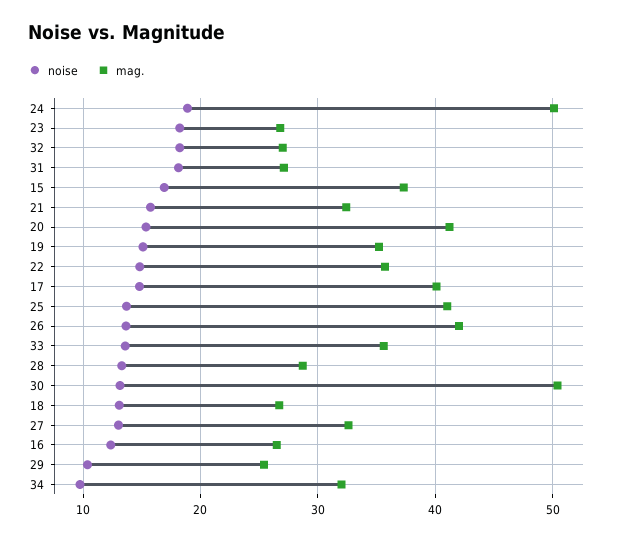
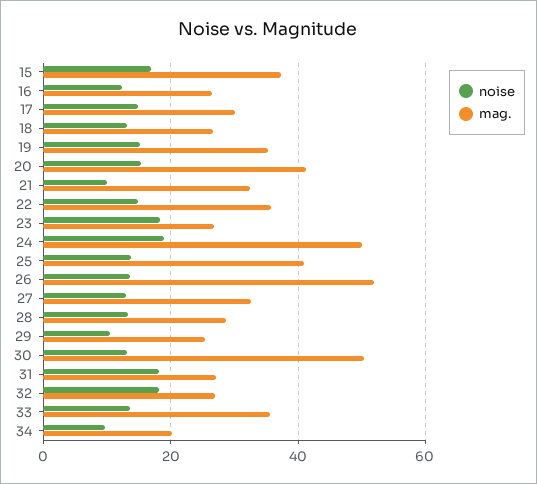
noise, 21: 16 -> 10
mag., 17: 40 -> 30
mag., 26: 42 -> 52
mag., 34: 32 -> 20

